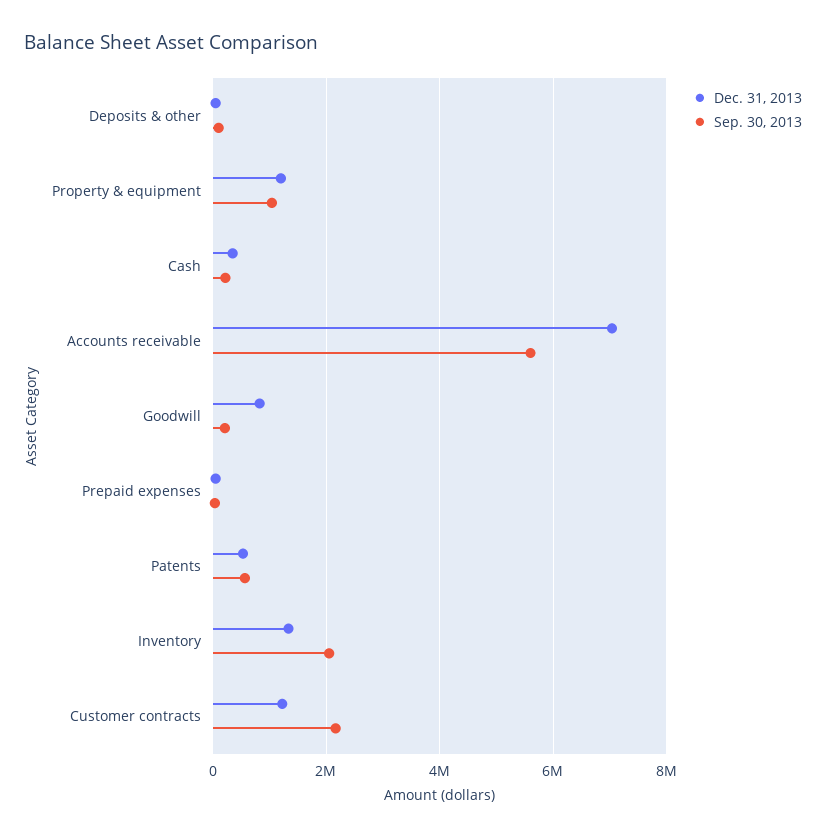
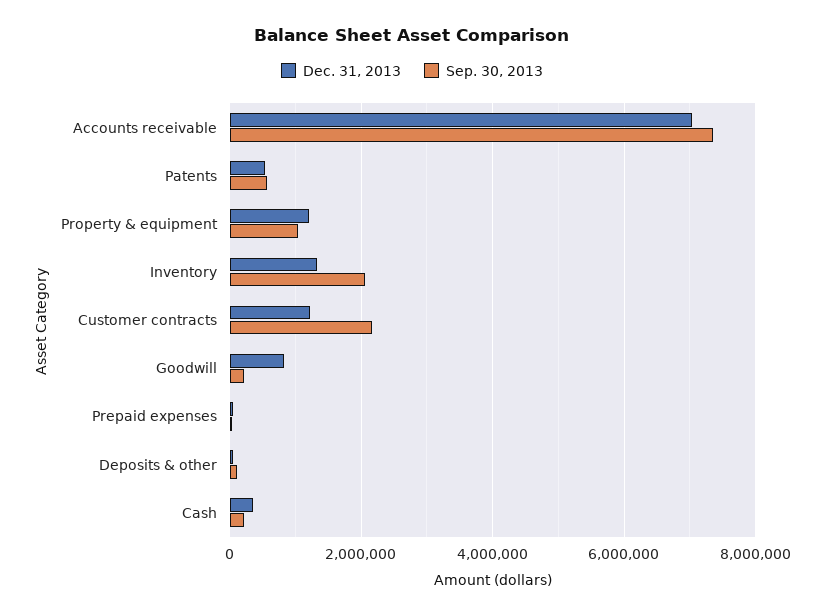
Sep. 30, 2013, Accounts receivable: 5600000 -> 7400000

